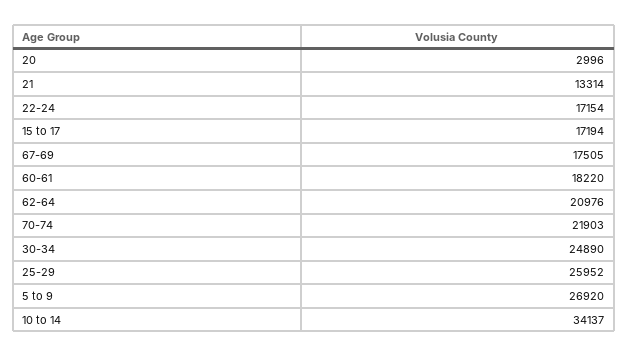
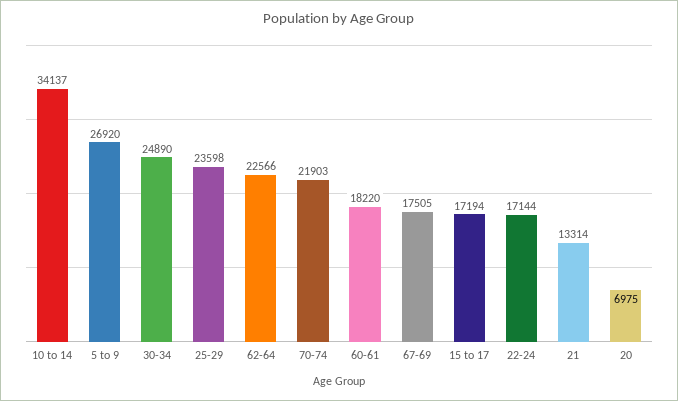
20: 2996 -> 6975
22-24: 17154 -> 17144
62-64: 20976 -> 22566
25-29: 25952 -> 23598

